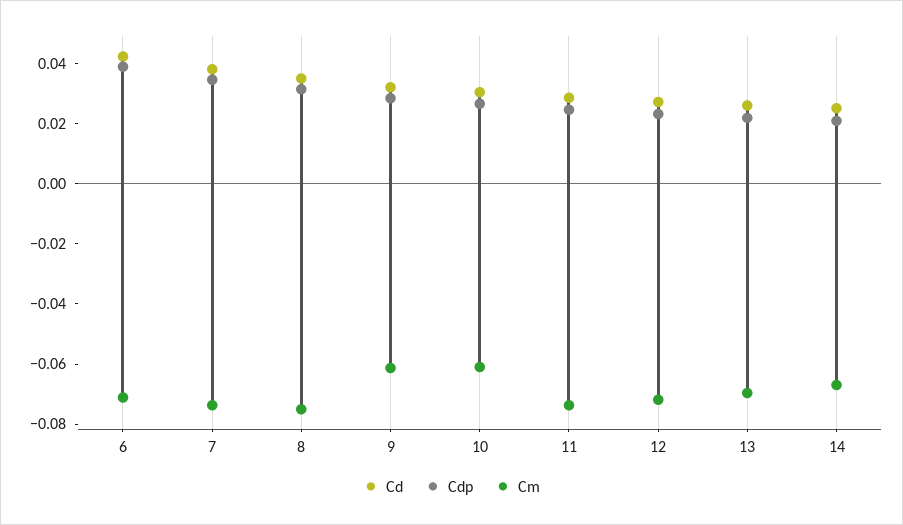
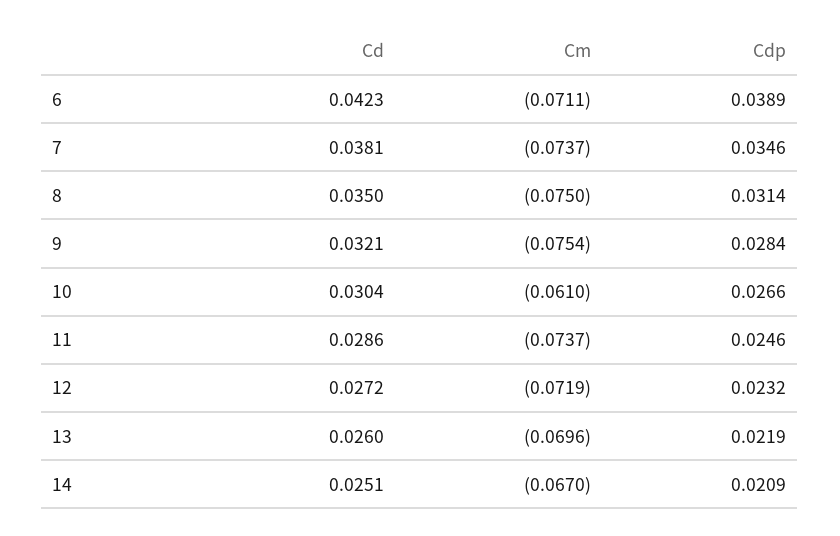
Cm, 9: -0.06 -> -0.0754

